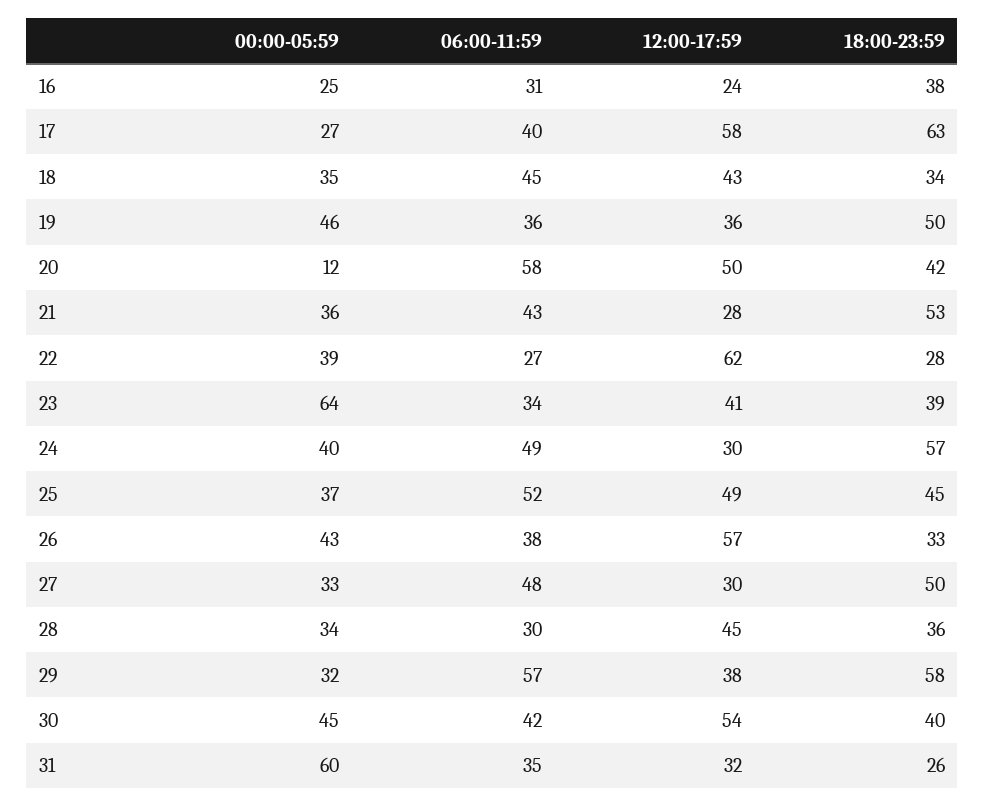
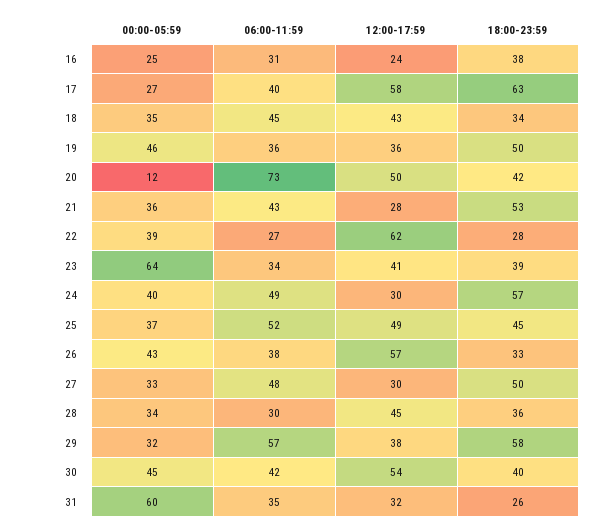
06:00-11:59, 20: 58 -> 73

